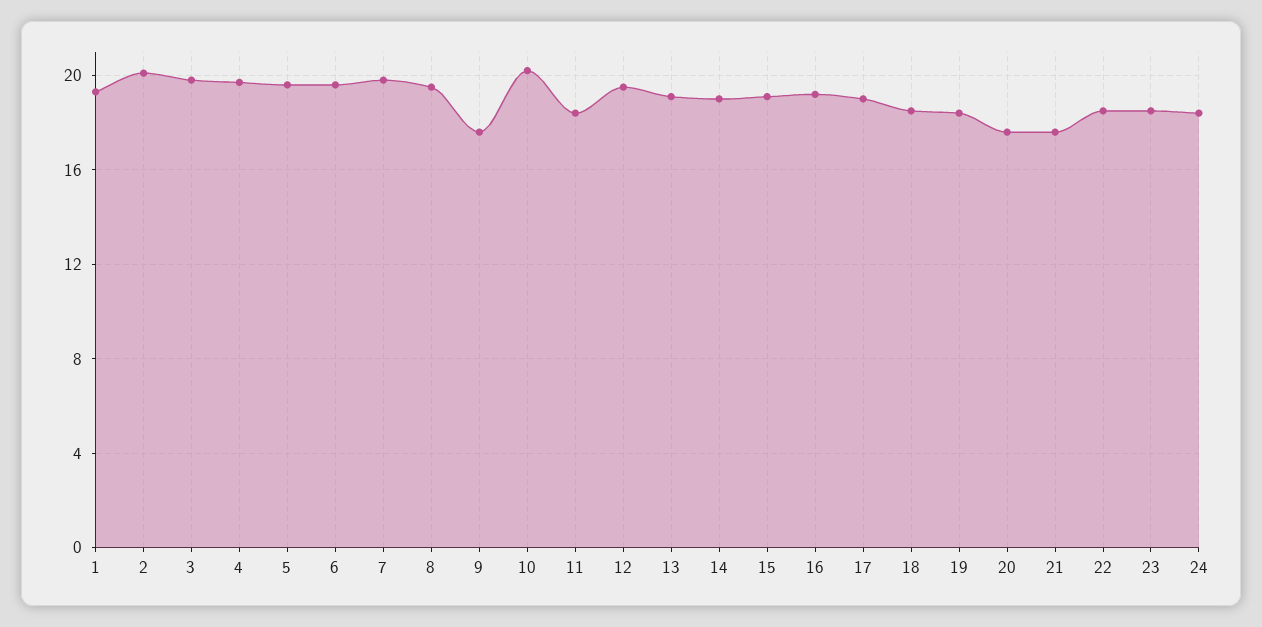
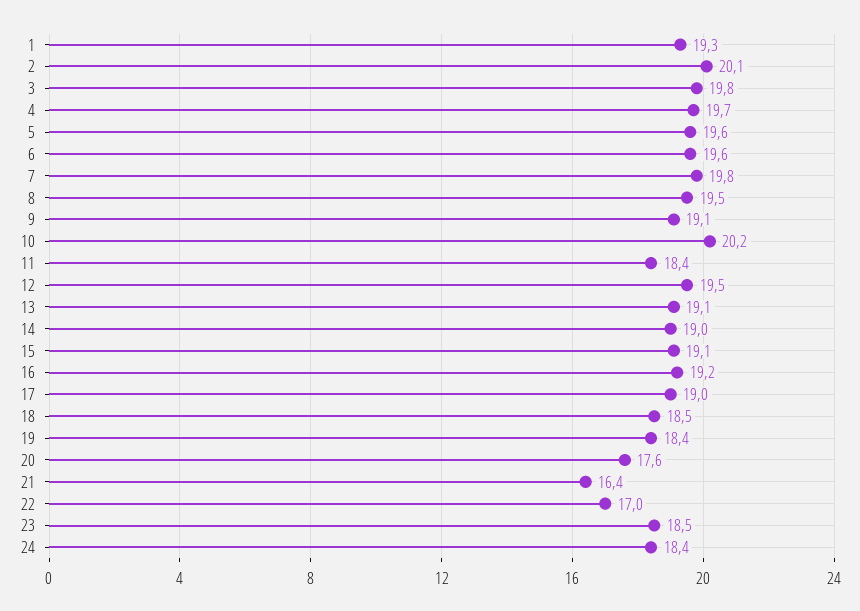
9: 17.5 -> 19.1
21: 17.5 -> 16.4
22: 18.5 -> 17

